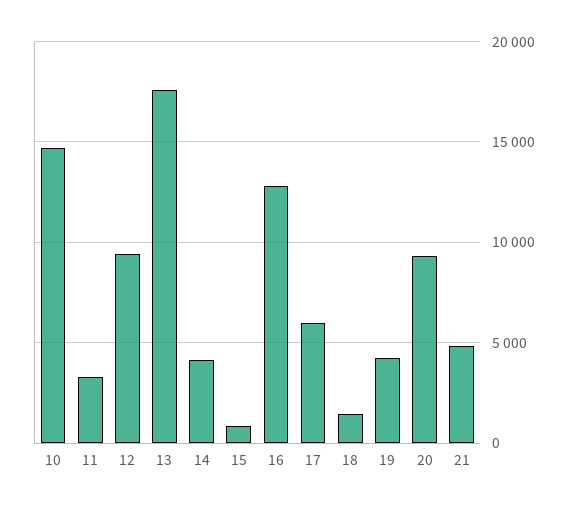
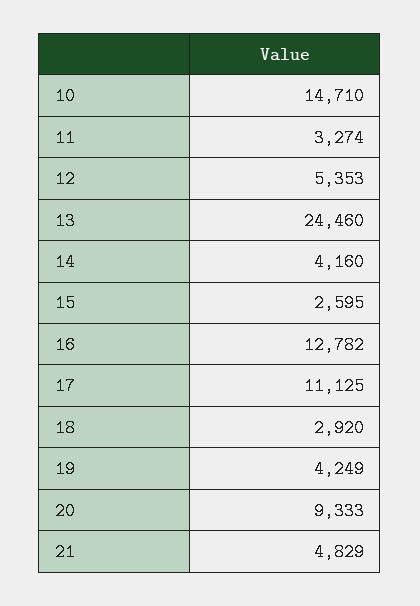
12: 9500 -> 5353
13: 17500 -> 24460
15: 1000 -> 2595
17: 6000 -> 11125
18: 1500 -> 2920

